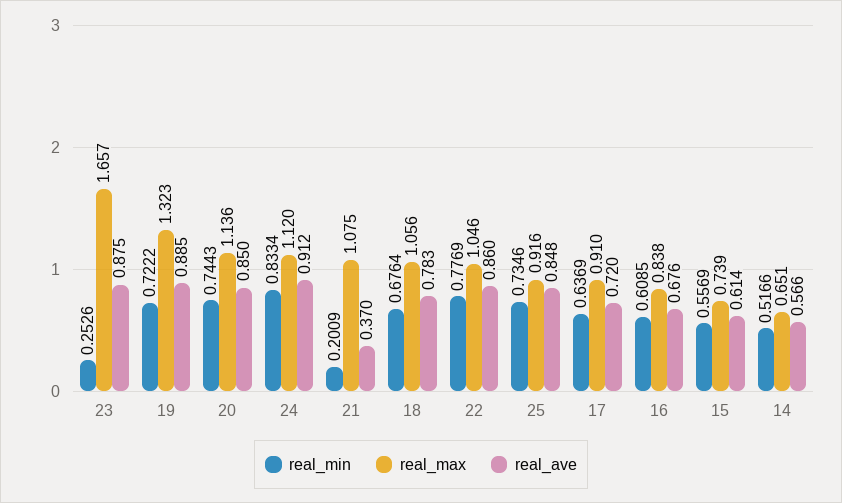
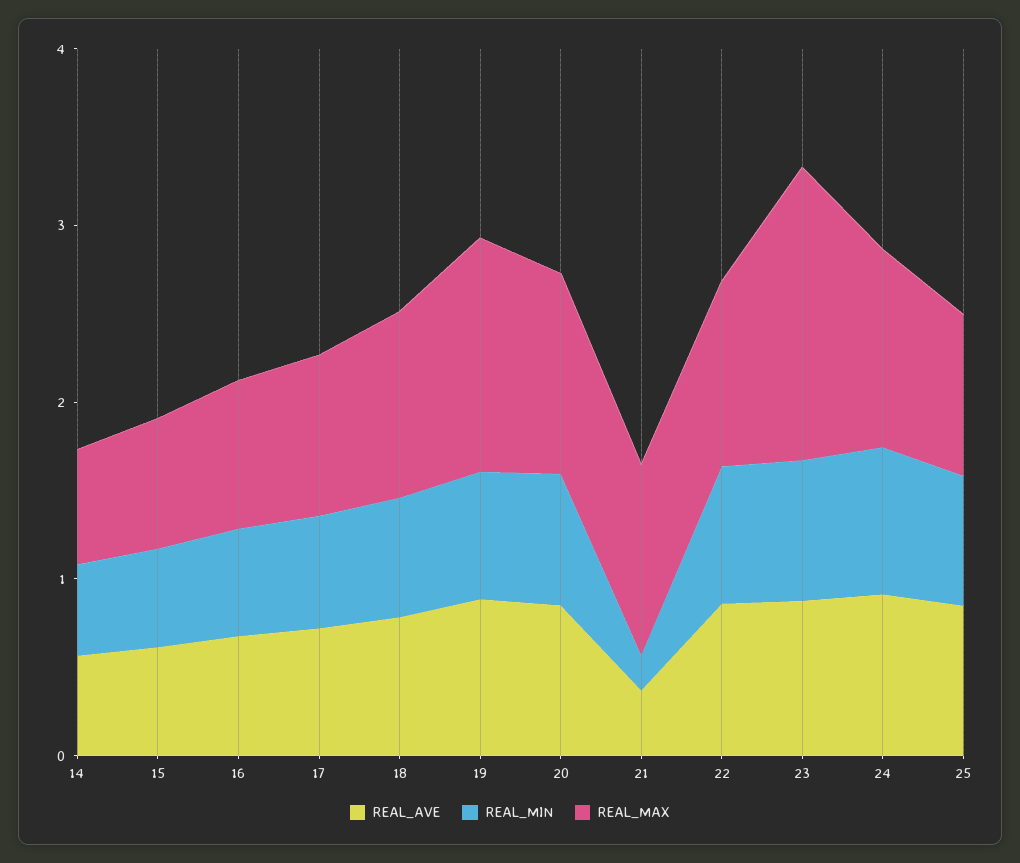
real_min, 23: 0.2526 -> 0.8

